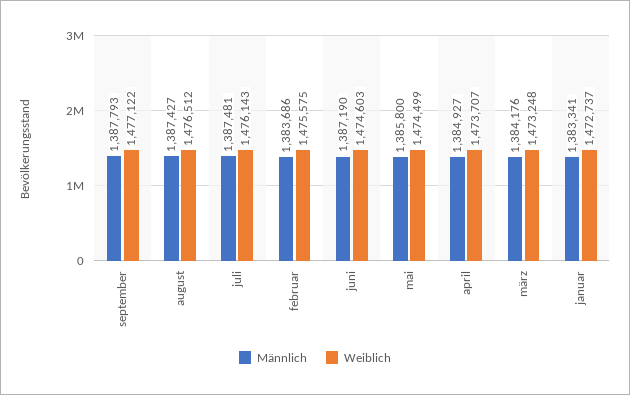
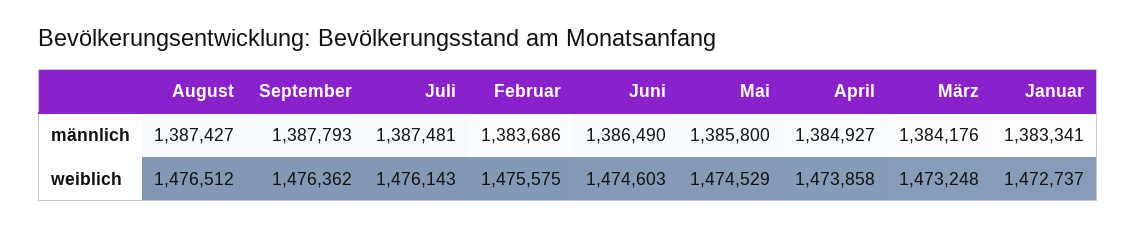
Weiblich, september: 1477122 -> 1476362
Männlich, juni: 1387190 -> 1386490
Weiblich, mai: 1474499 -> 1474529
Weiblich, april: 1473707 -> 1473858

